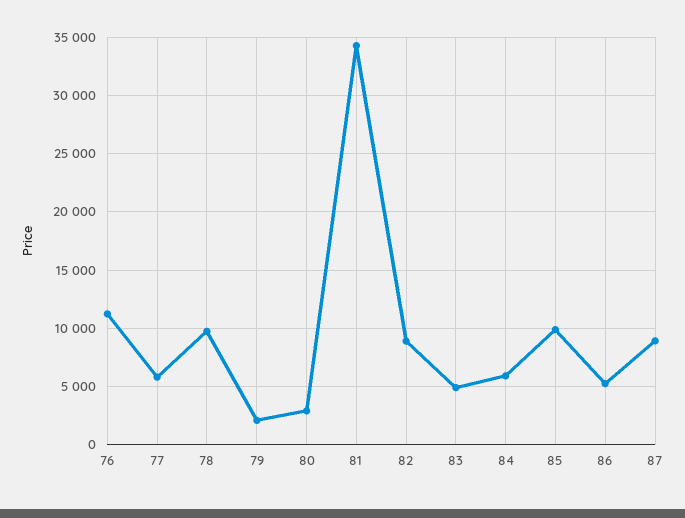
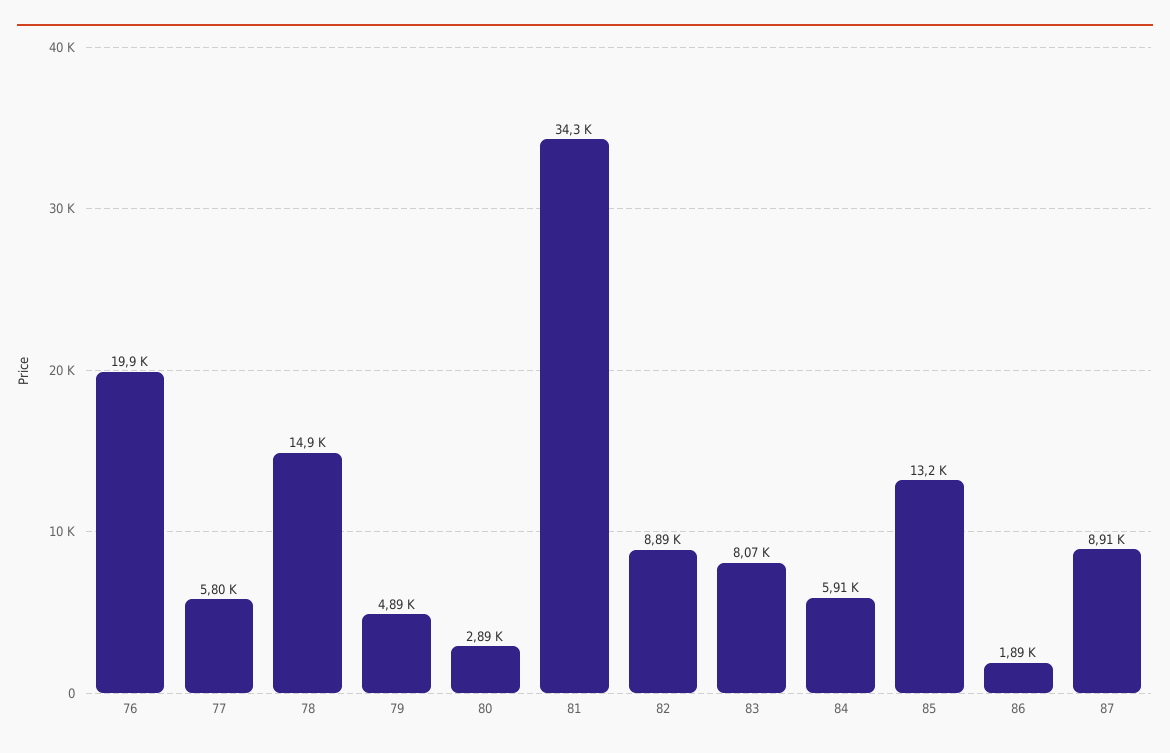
76: 11000 -> 19900
78: 10000 -> 14900
79: 2000 -> 4890
83: 5000 -> 8070
85: 10000 -> 13200
86: 5000 -> 1890

